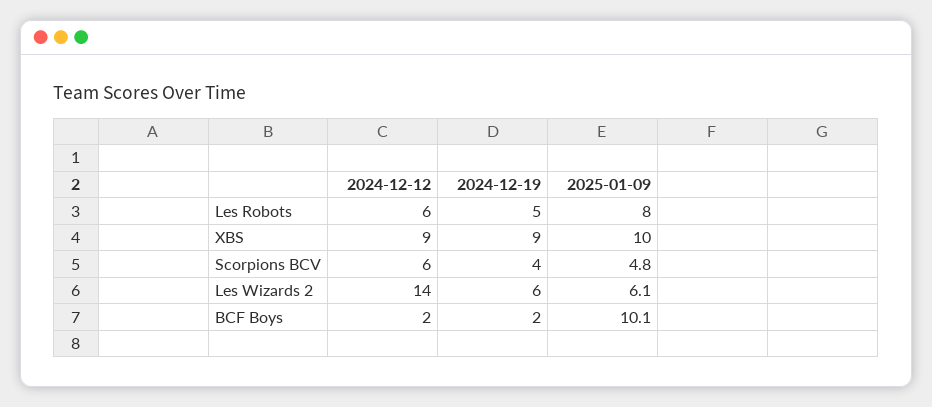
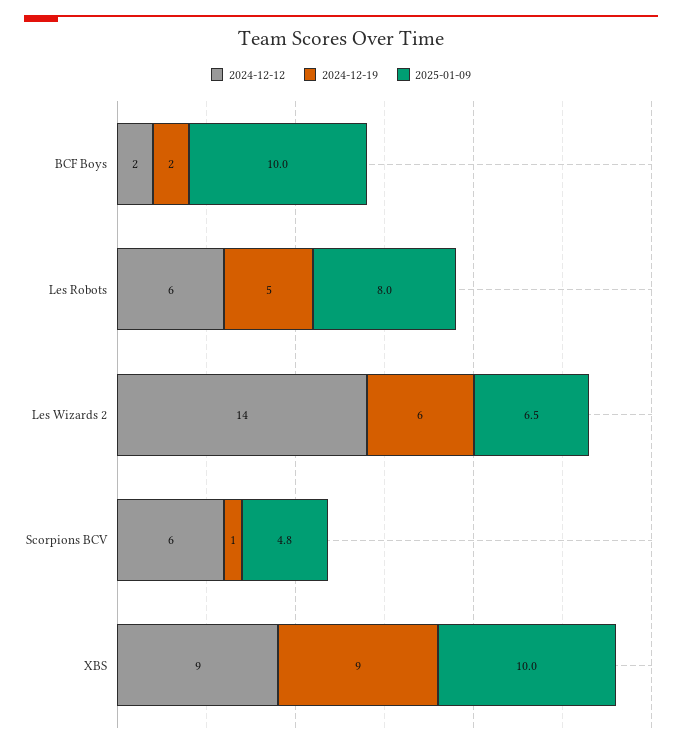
2024-12-19, Scorpions BCV: 4 -> 1
2025-01-09, Les Wizards 2: 6.1 -> 6.5
2025-01-09, BCF Boys: 10.1 -> 10

